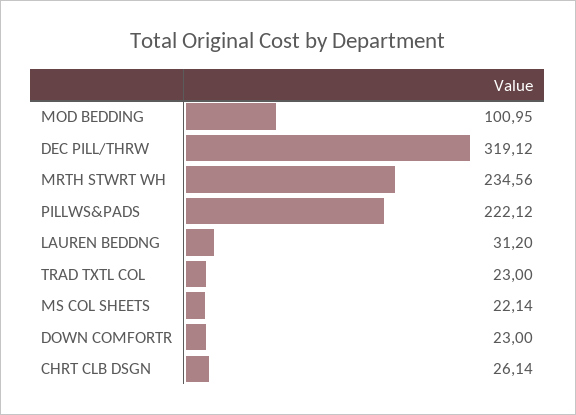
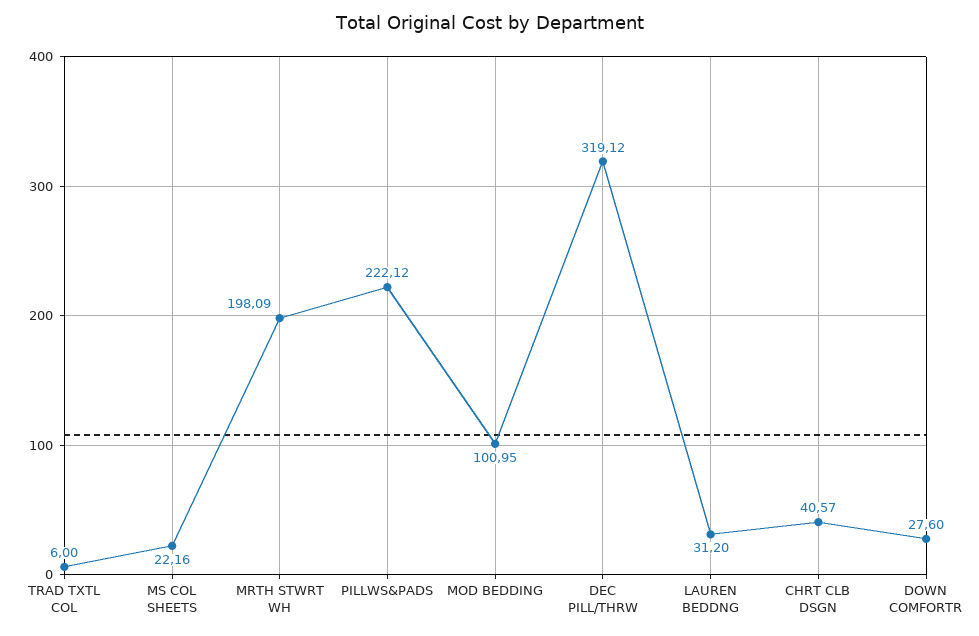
MRTH STWRT WH: 234.56 -> 198.09
TRAD TXTL COL: 23 -> 6
MS COL SHEETS: 22.14 -> 22.16
DOWN COMFORTR: 23 -> 27.6
CHRT CLB DSGN: 26.14 -> 40.57

